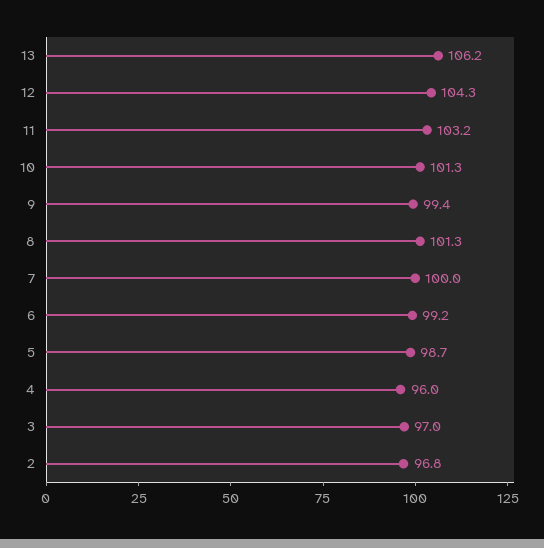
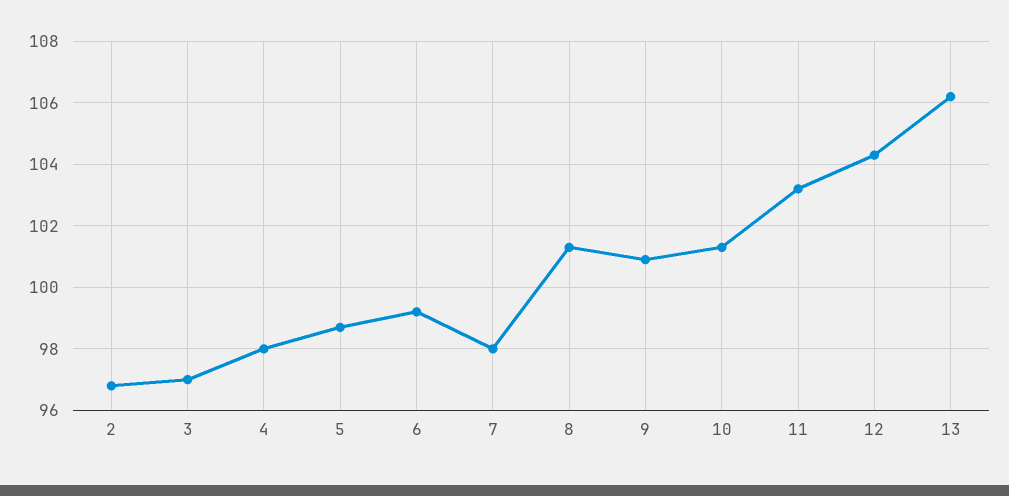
9: 99.4 -> 101
7: 100 -> 98
4: 96 -> 98

